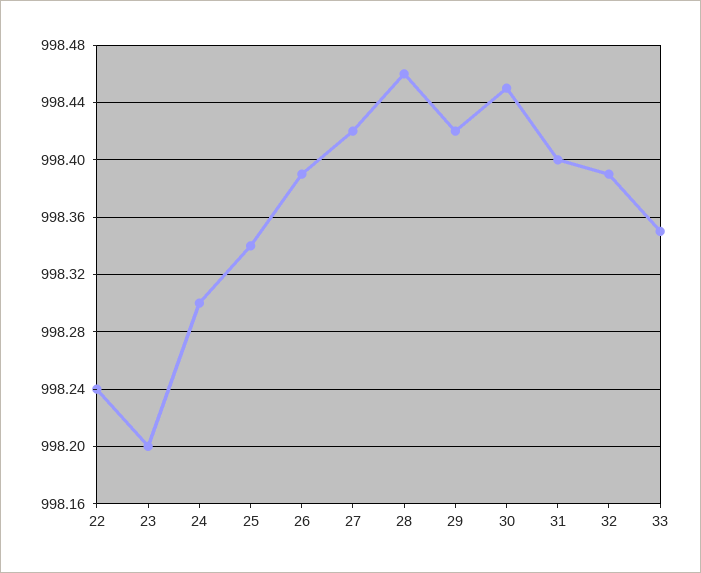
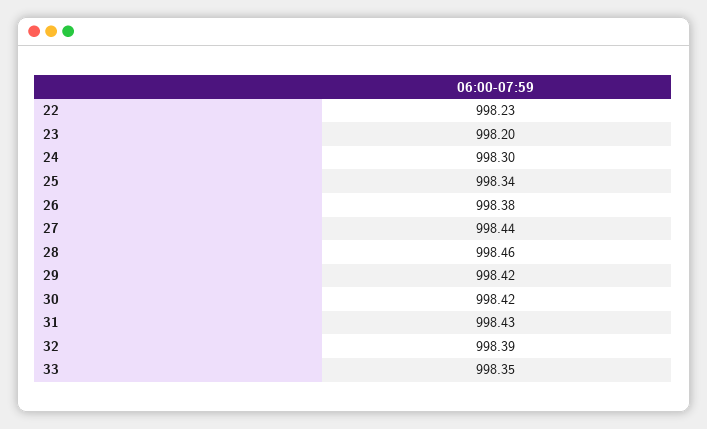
22: 998.24 -> 998.23
26: 998.39 -> 998.38
27: 998.42 -> 998.44
30: 998.45 -> 998.42
31: 998.4 -> 998.43

